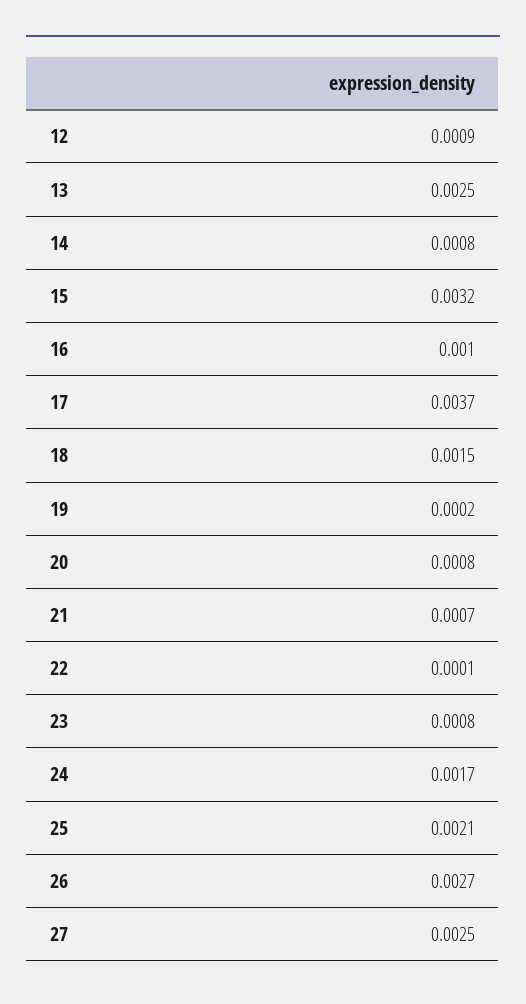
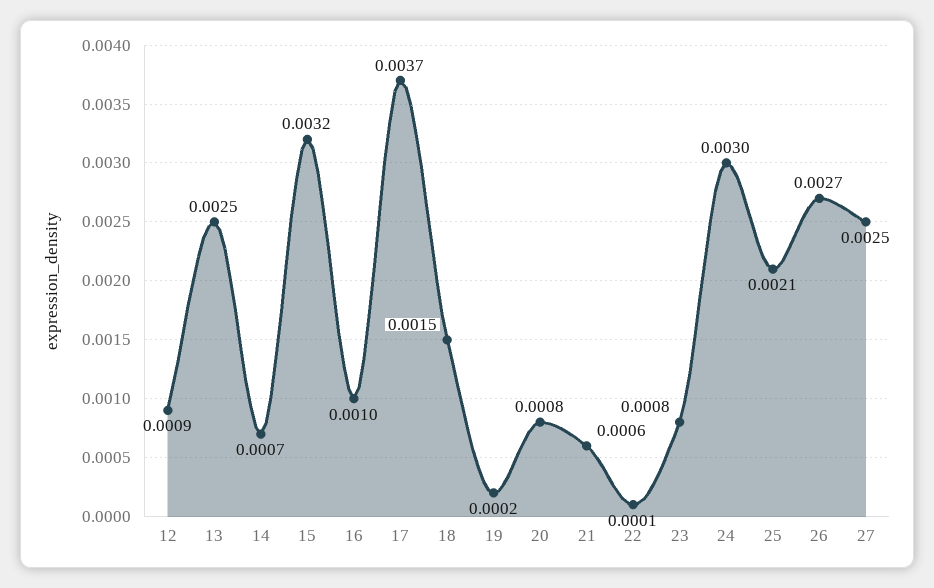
14: 0.0008 -> 0.0007
21: 0.0007 -> 0.0006
24: 0.0017 -> 0.003

